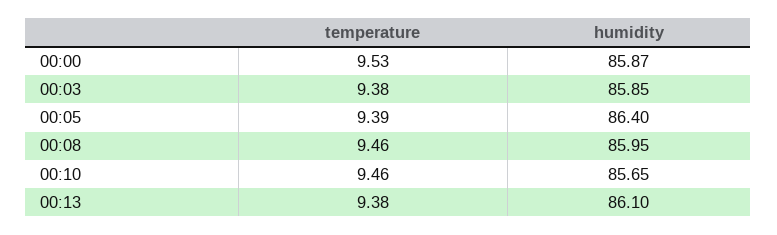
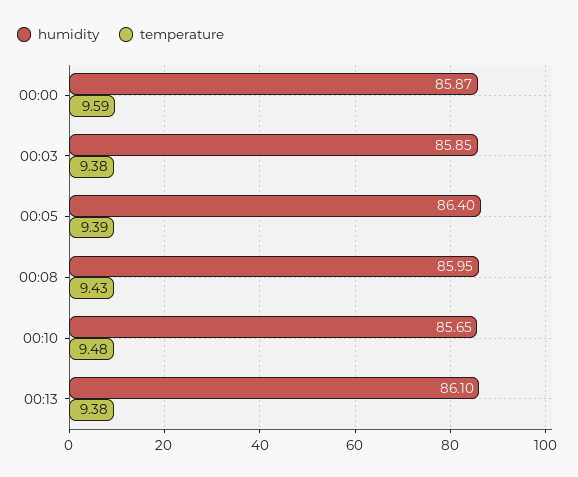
temperature, 00:00: 9.53 -> 9.59
temperature, 00:08: 9.46 -> 9.43
temperature, 00:10: 9.46 -> 9.48

